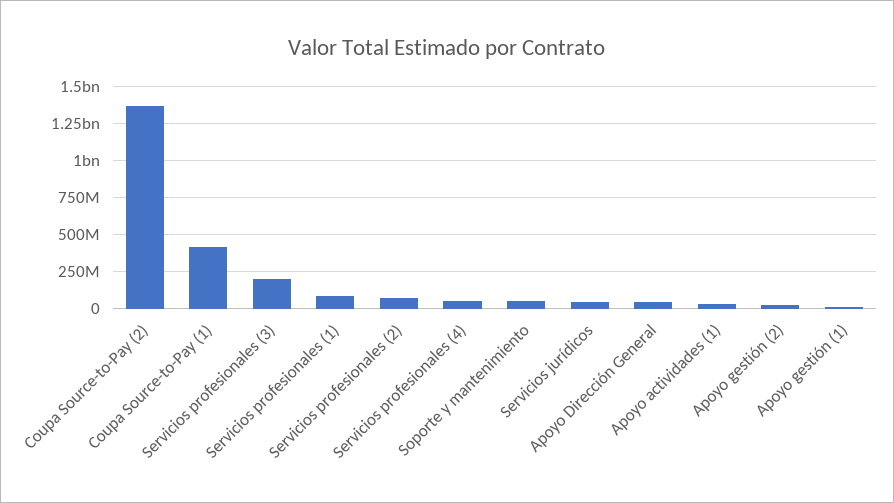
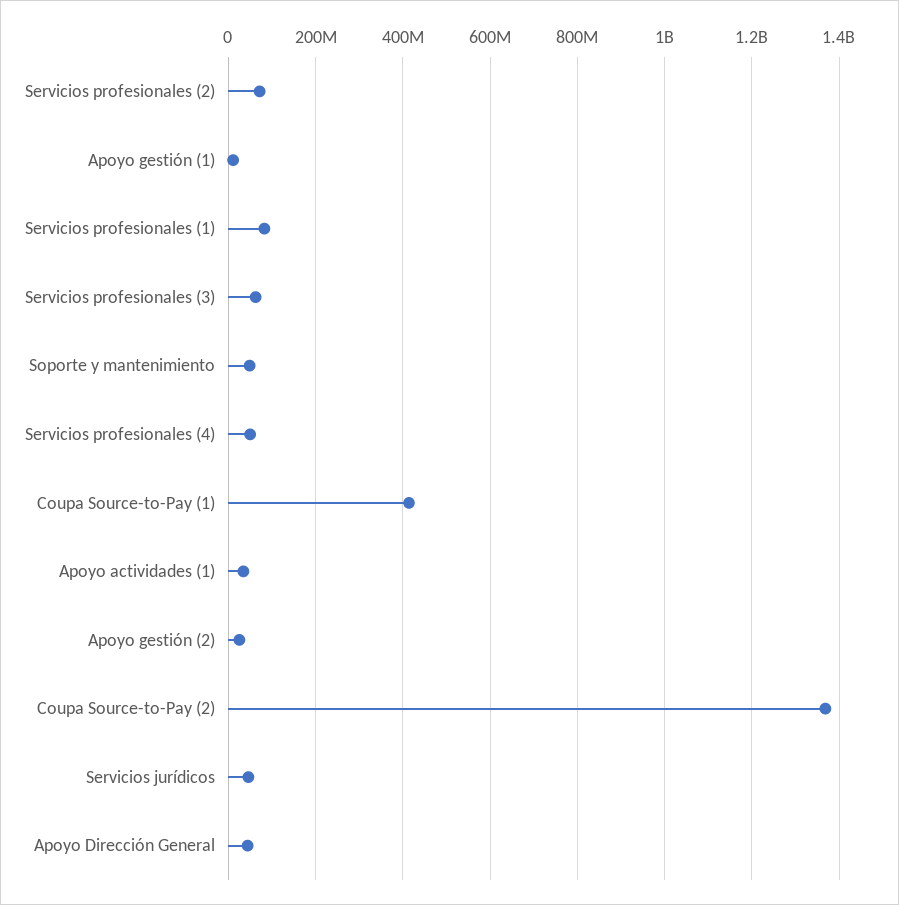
Servicios profesionales (3): 200000000 -> 60000000

